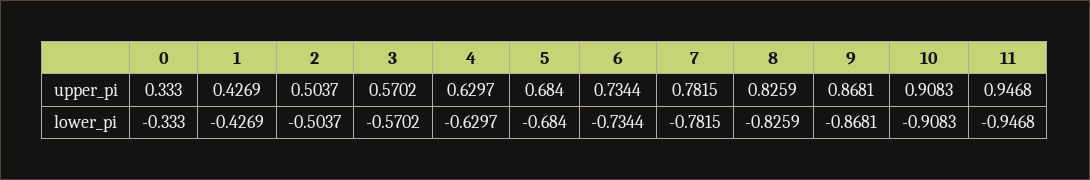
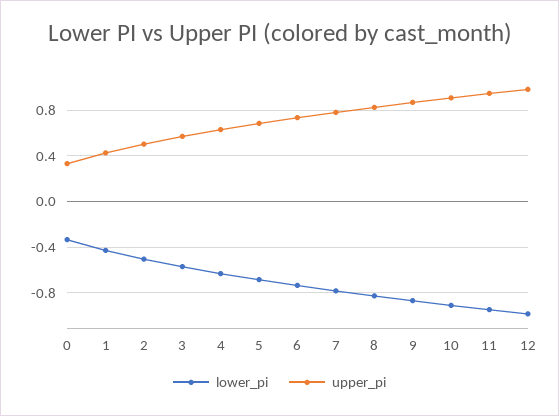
lower_pi, 12: none -> -1
upper_pi, 12: none -> 1

